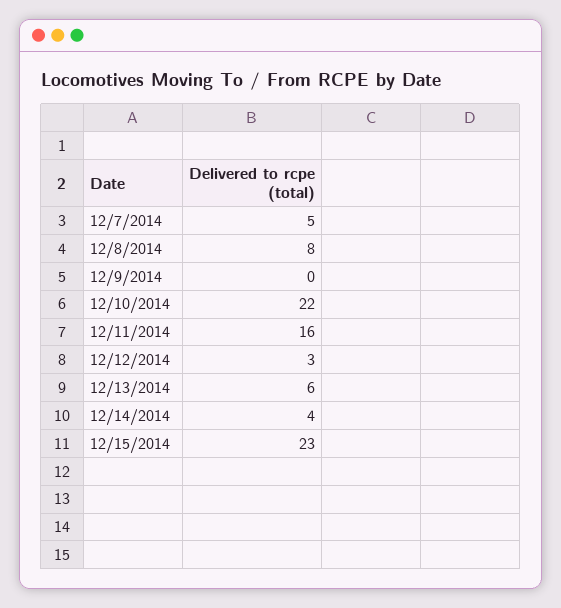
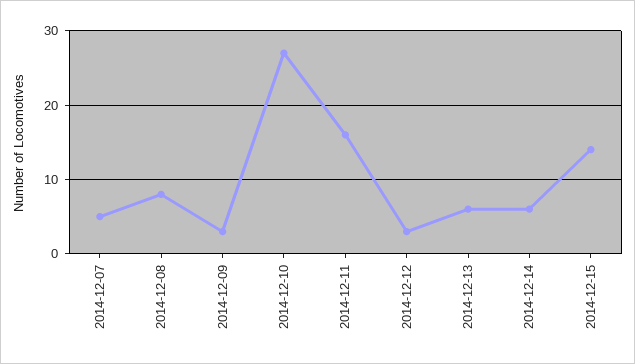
12/9/2014: 0 -> 3
12/10/2014: 22 -> 27
12/14/2014: 4 -> 6
12/15/2014: 23 -> 14

